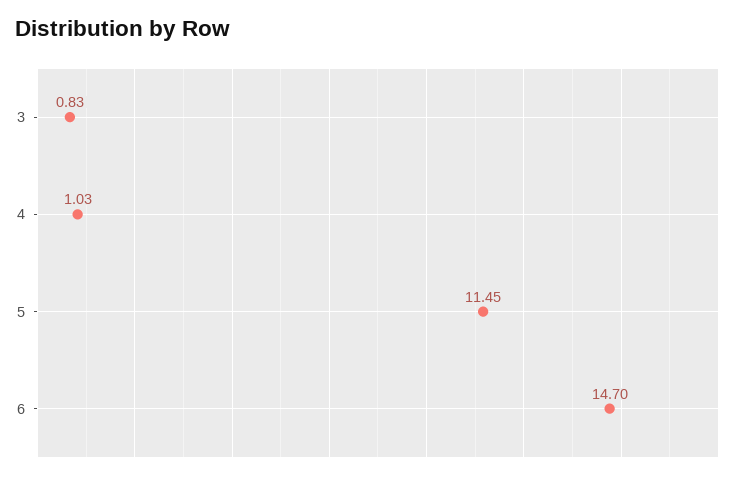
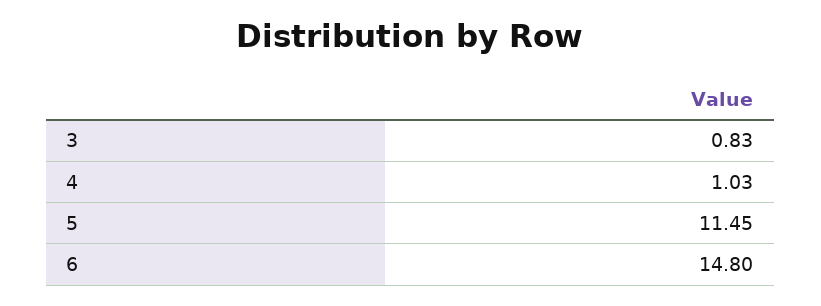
6: 14.7 -> 14.8

